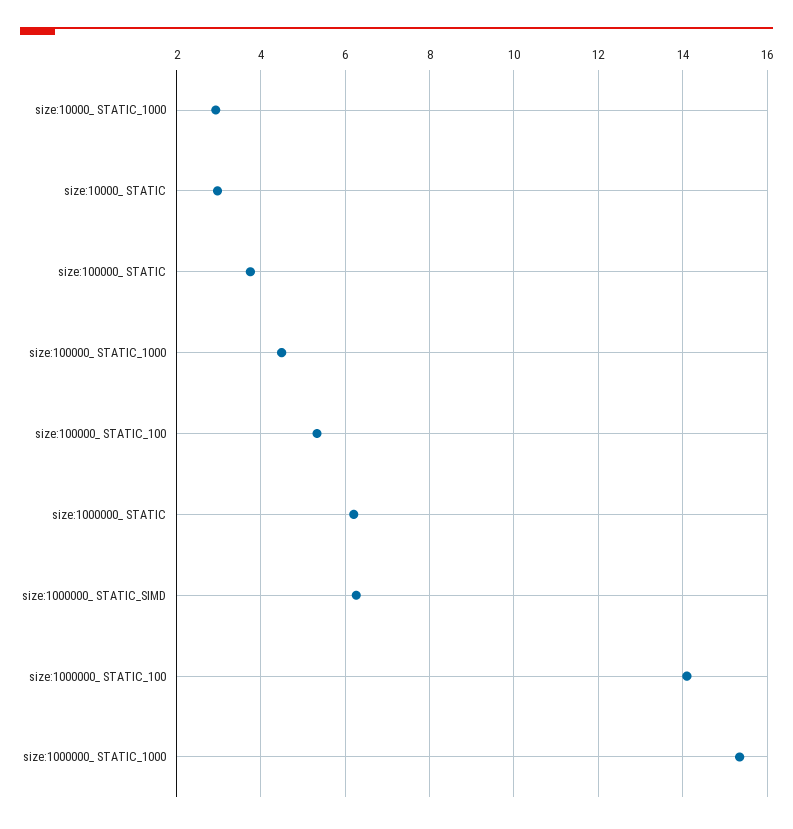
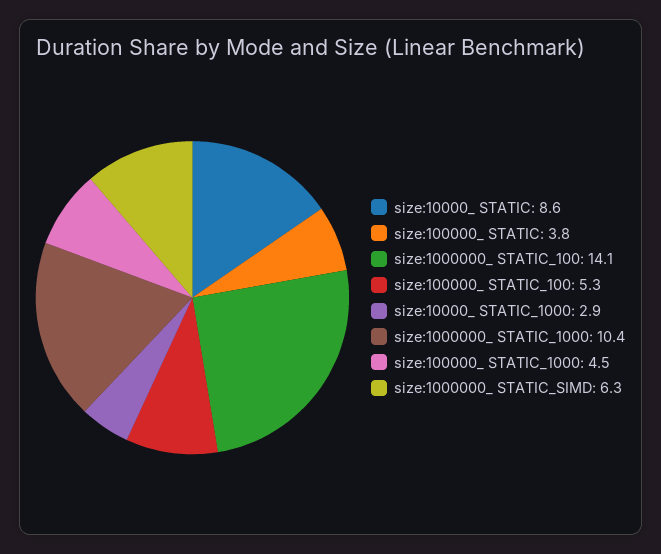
size:10000_ STATIC: 3 -> 8.6
size:1000000_ STATIC: 6.2 -> none
size:1000000_ STATIC_1000: 15.4 -> 10.4

